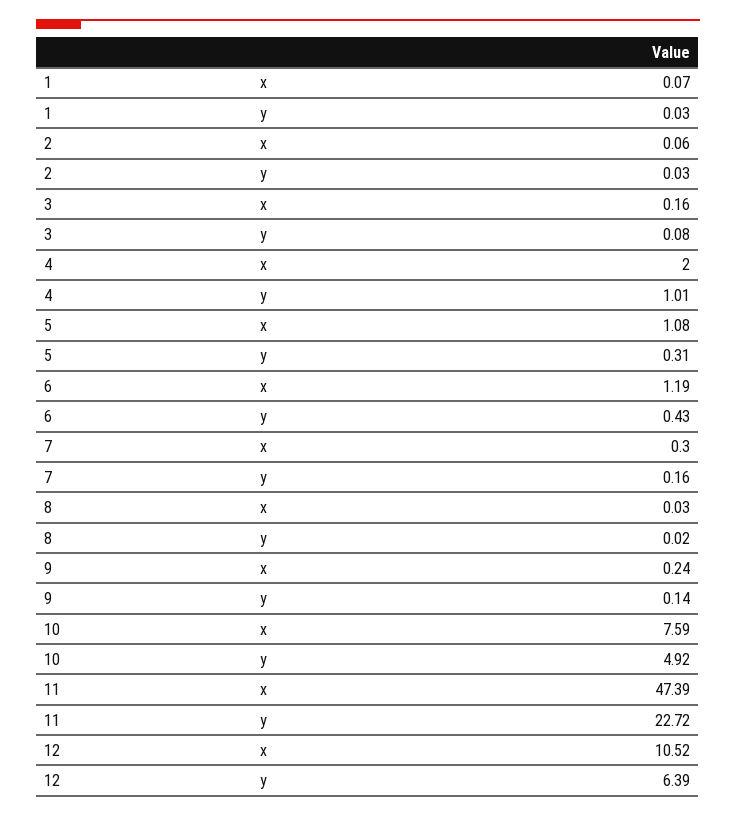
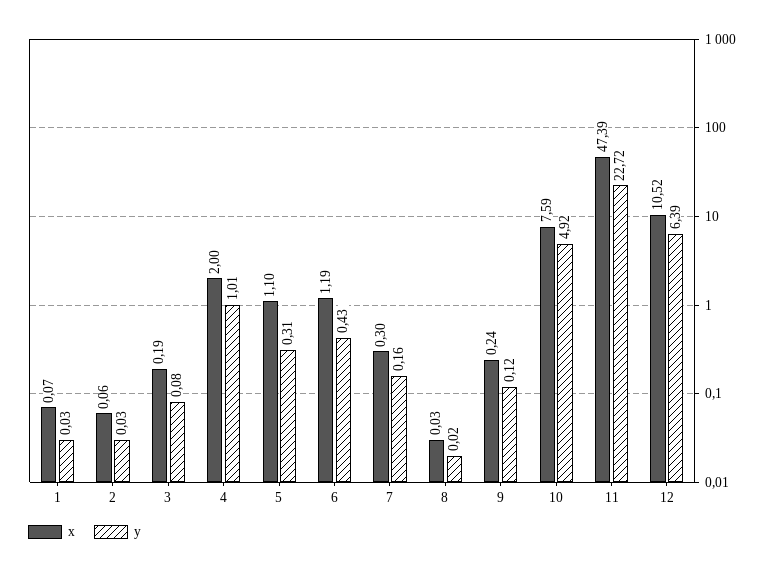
x, 3: 0.16 -> 0.19
x, 5: 1.08 -> 1.1
y, 9: 0.14 -> 0.12

